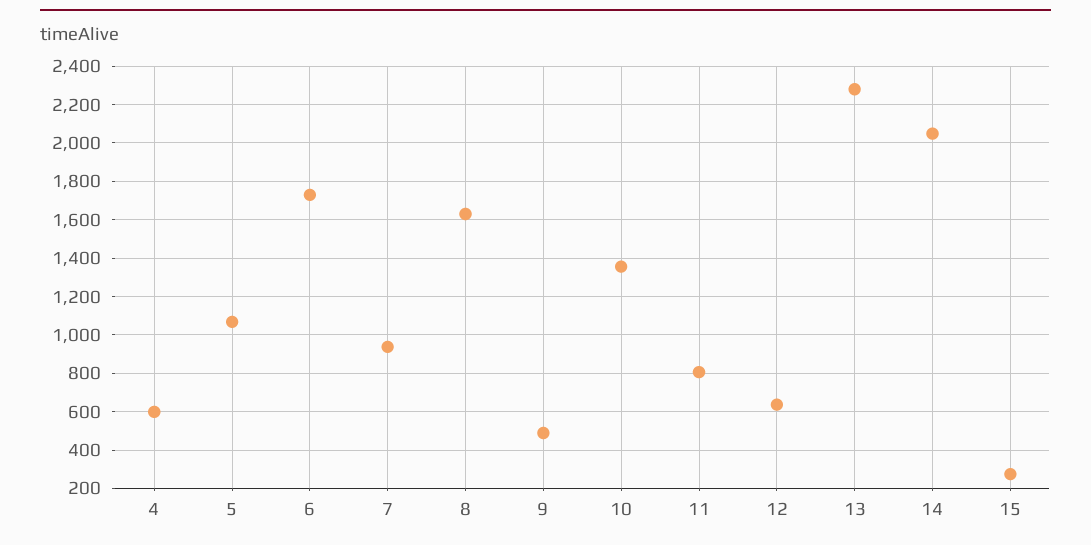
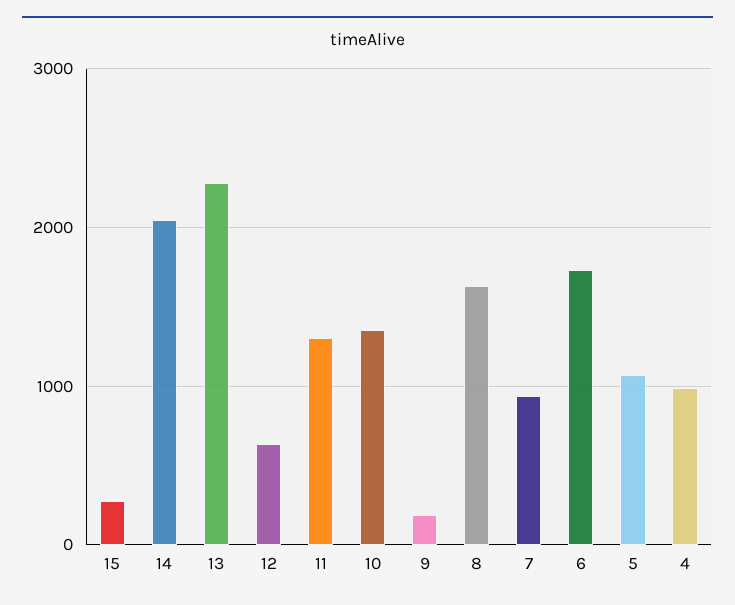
4: 600 -> 1000
9: 500 -> 200
11: 800 -> 1300

